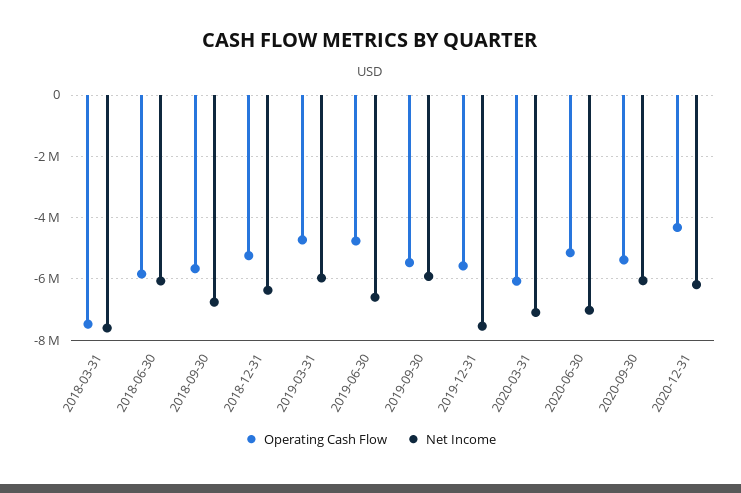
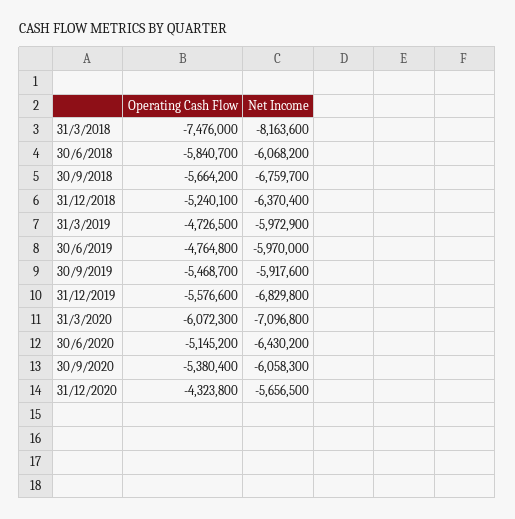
Net Income, 2018-03-31: -7600000 -> -8163600
Net Income, 2019-06-30: -6600000 -> -5970000
Net Income, 2019-12-31: -7600000 -> -6829800
Net Income, 2020-06-30: -7000000 -> -6430200
Net Income, 2020-12-31: -6200000 -> -5656500

